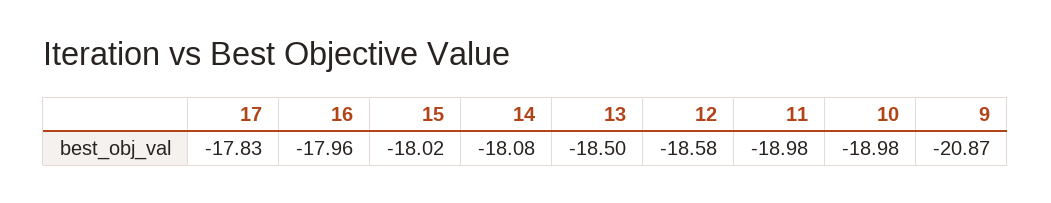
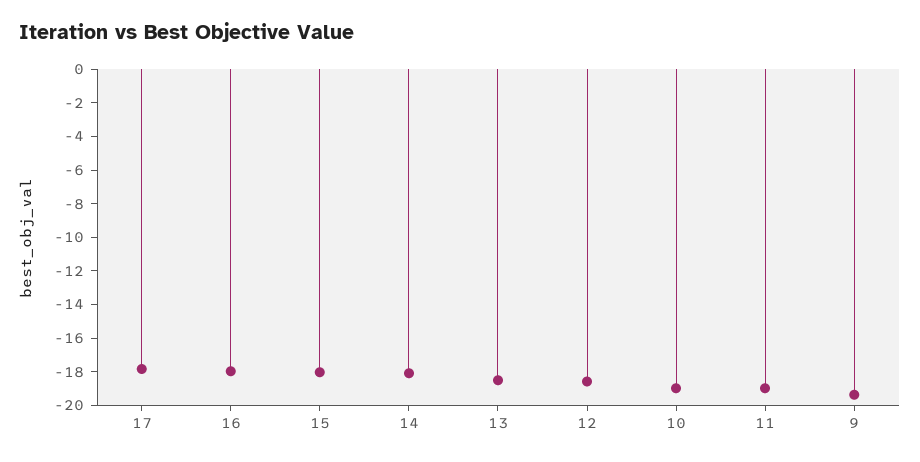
9: -20.87 -> -19.5

